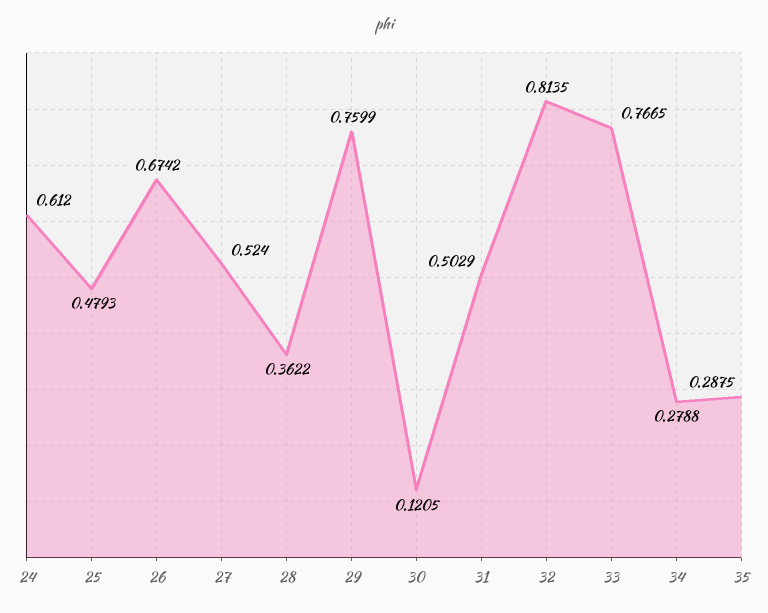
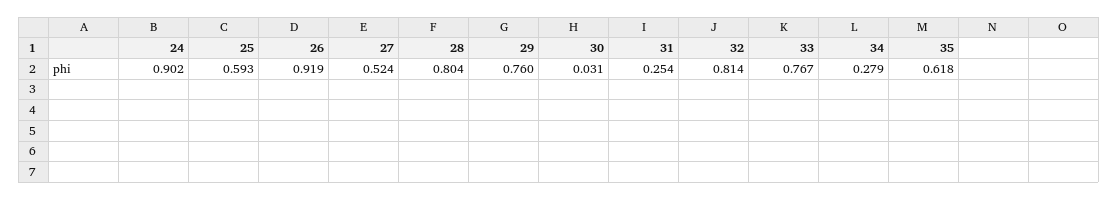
24: 0.612 -> 0.902
25: 0.4793 -> 0.593
26: 0.6742 -> 0.919
28: 0.3622 -> 0.804
30: 0.1205 -> 0.031
31: 0.5029 -> 0.254
35: 0.2875 -> 0.618

